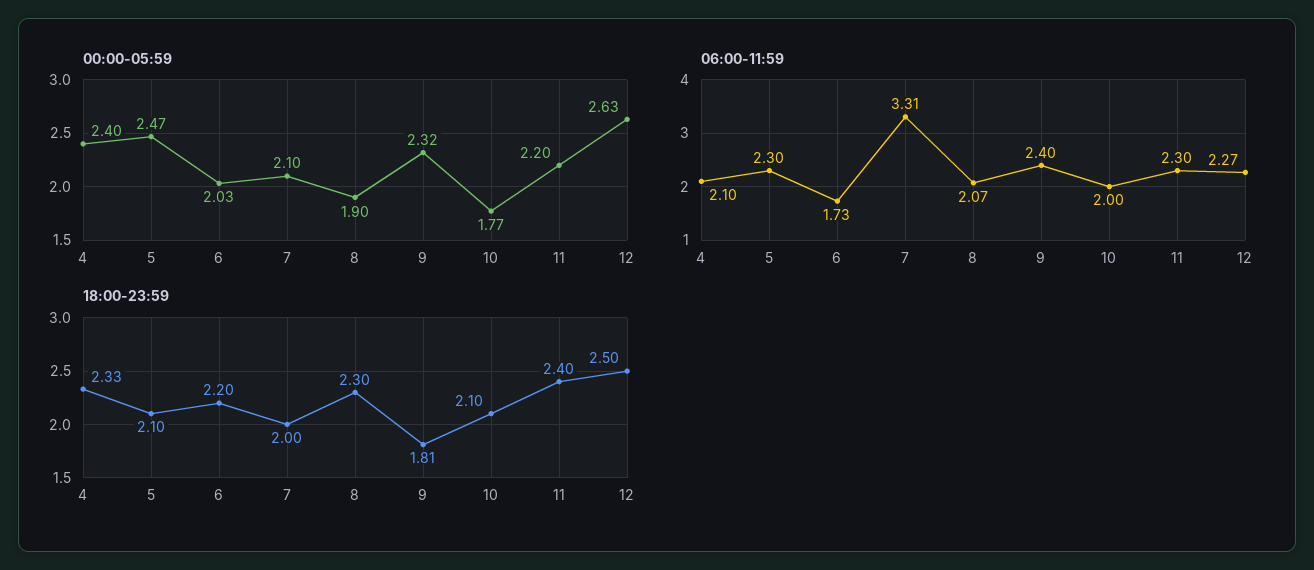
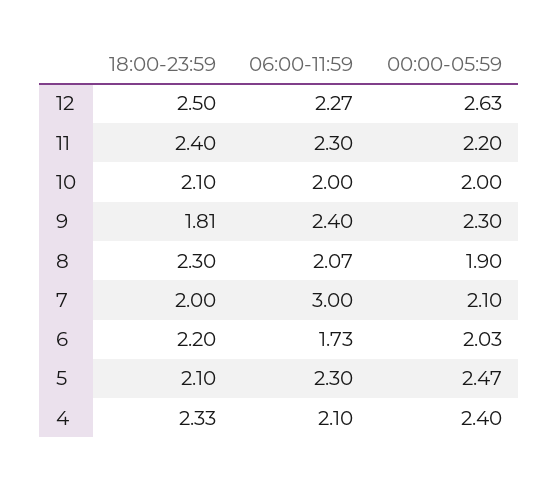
00:00-05:59, 9: 2.32 -> 2.3
00:00-05:59, 10: 1.77 -> 2
06:00-11:59, 7: 3.31 -> 3

